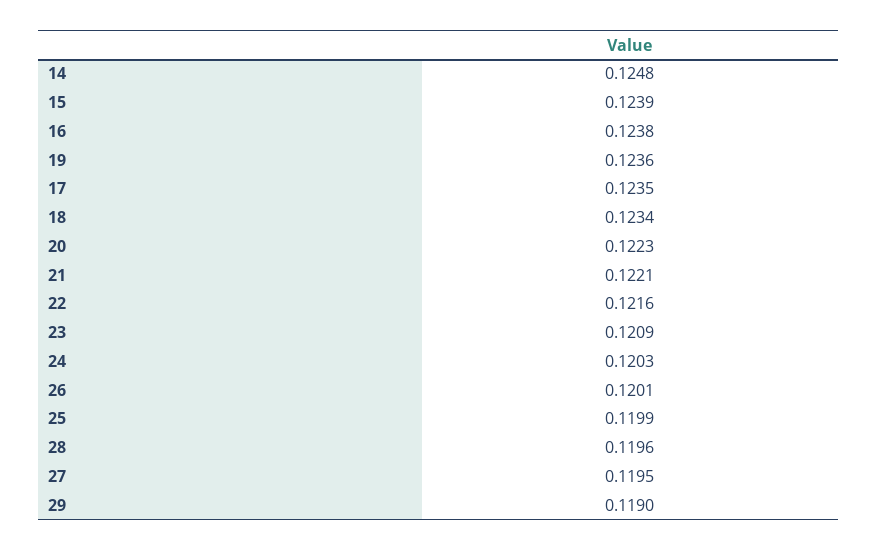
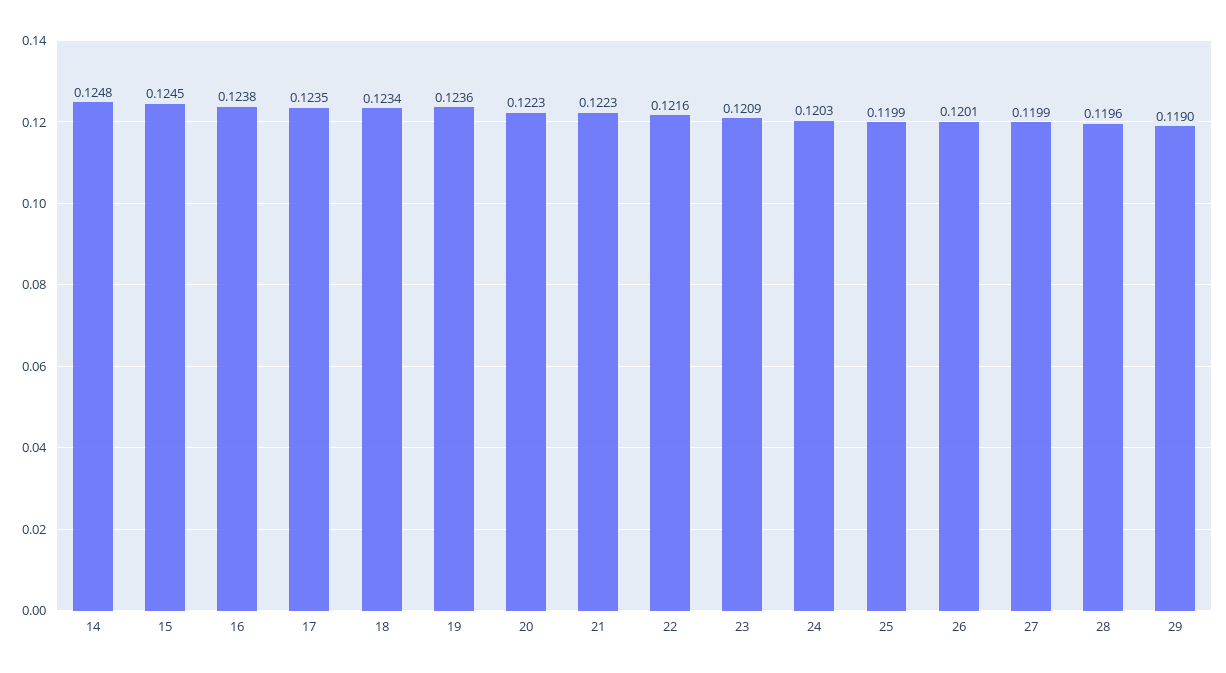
15: 0.1239 -> 0.1245
21: 0.1221 -> 0.1223
27: 0.1195 -> 0.1199

